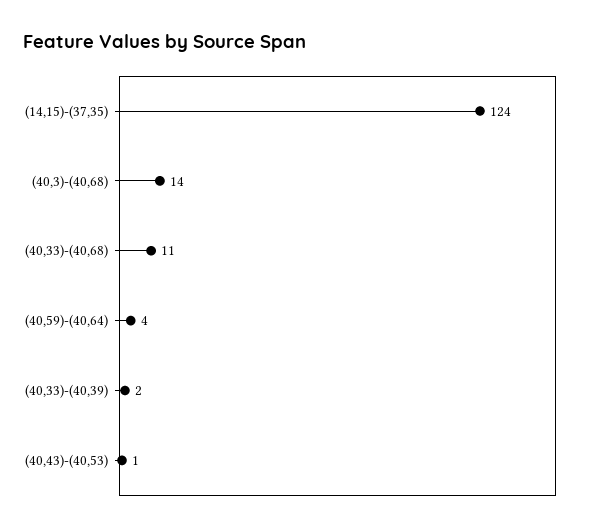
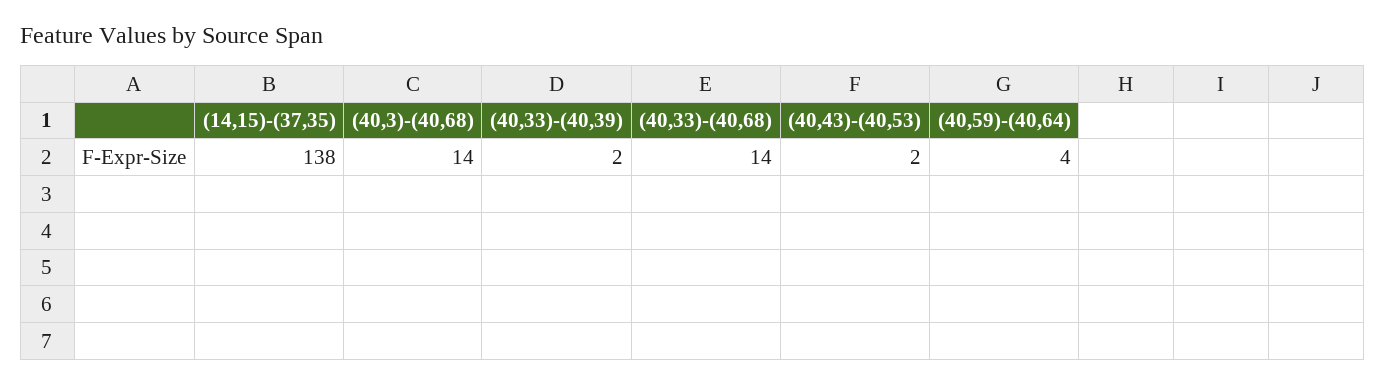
(14,15)-(37,35): 124 -> 138
(40,33)-(40,68): 11 -> 14
(40,43)-(40,53): 1 -> 2

